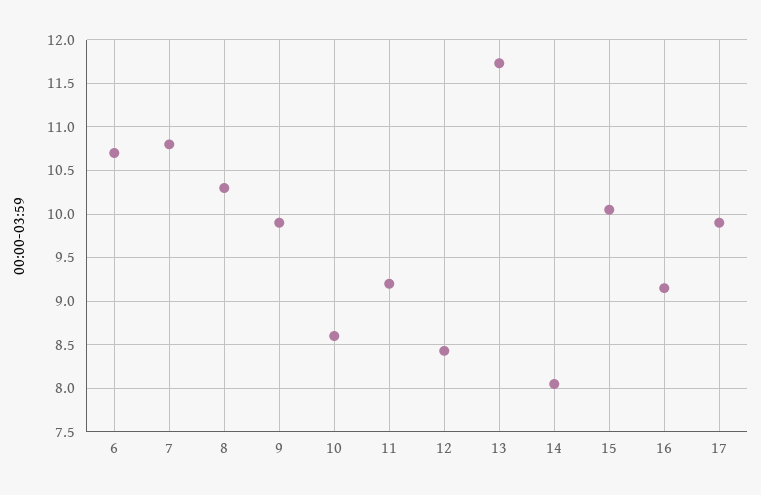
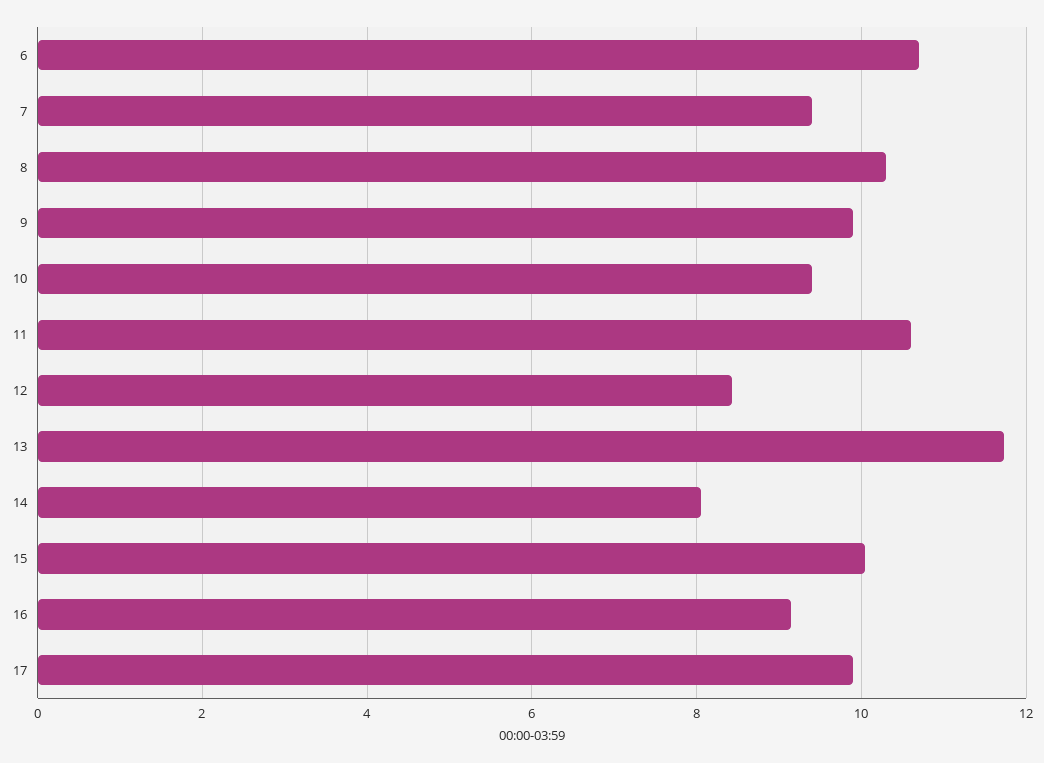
7: 10.8 -> 9.4
10: 8.6 -> 9.4
11: 9.2 -> 10.6

